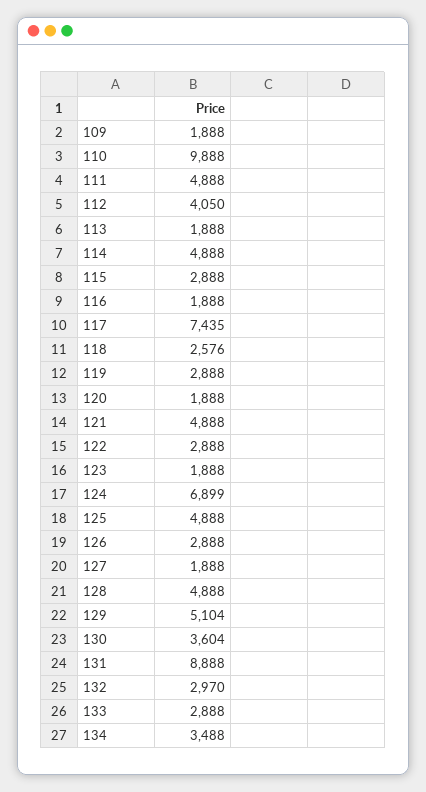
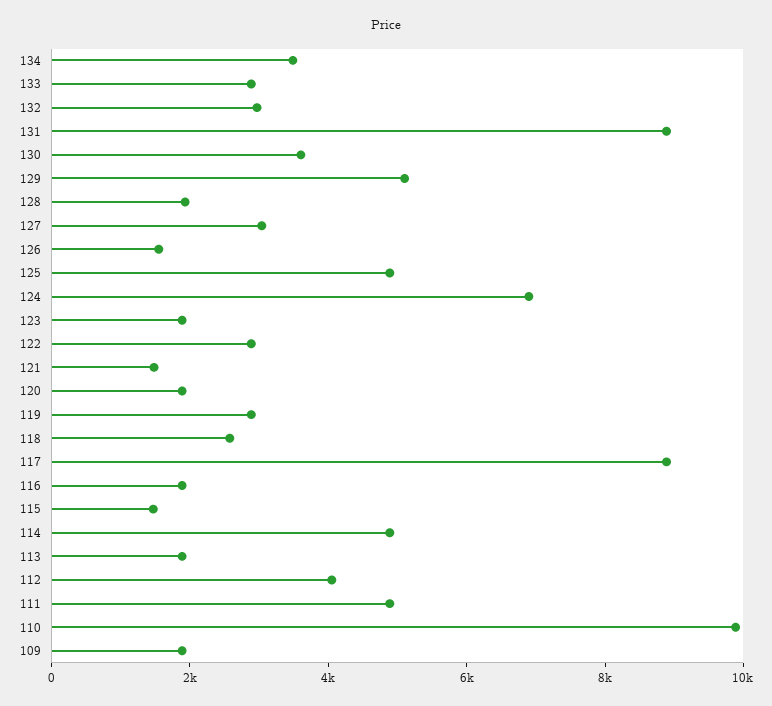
115: 2888 -> 1500
117: 7435 -> 9000
121: 4888 -> 1500
126: 2888 -> 1500
127: 1888 -> 3000
128: 4888 -> 2000

